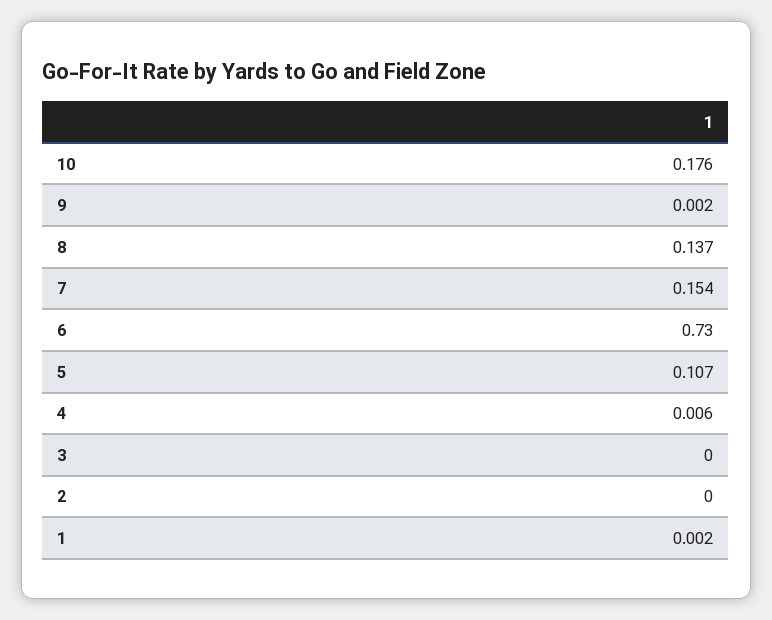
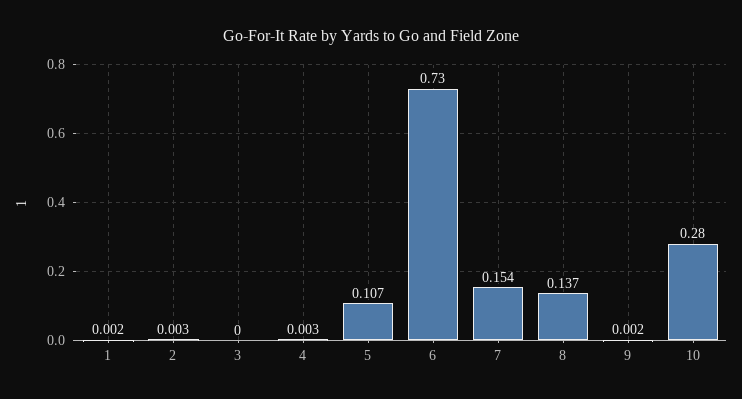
10: 0.176 -> 0.28
4: 0.006 -> 0.003
2: 0 -> 0.003

